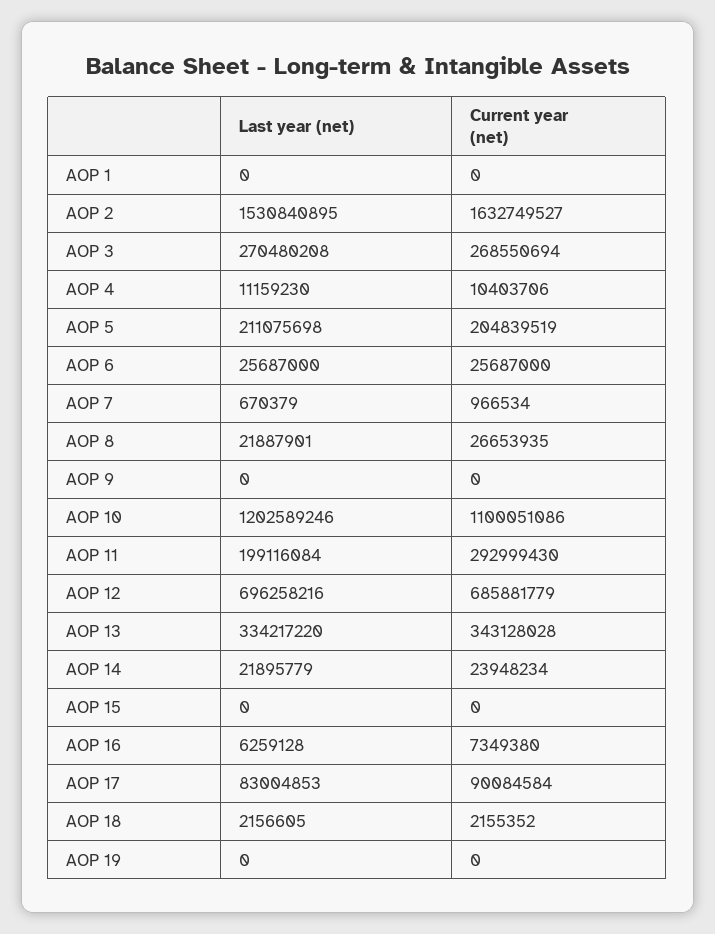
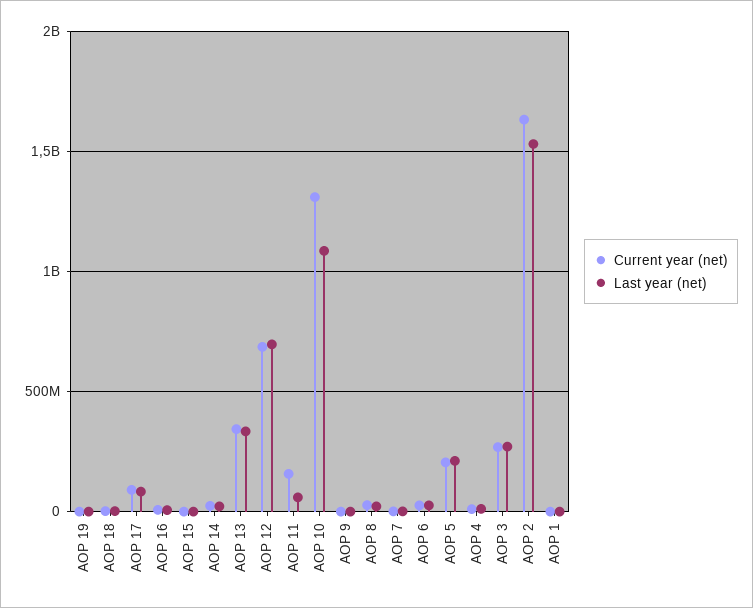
Last year (net), AOP 10: 1202589246 -> 1100000000
Current year (net), AOP 10: 1100051086 -> 1300000000
Last year (net), AOP 11: 199116084 -> 50000000
Current year (net), AOP 11: 292999430 -> 150000000

